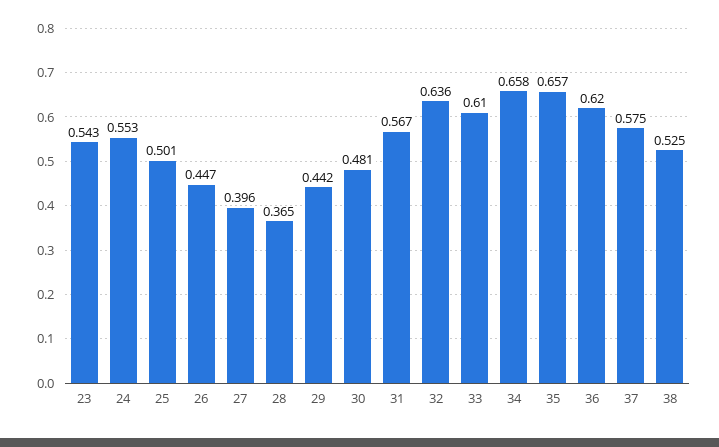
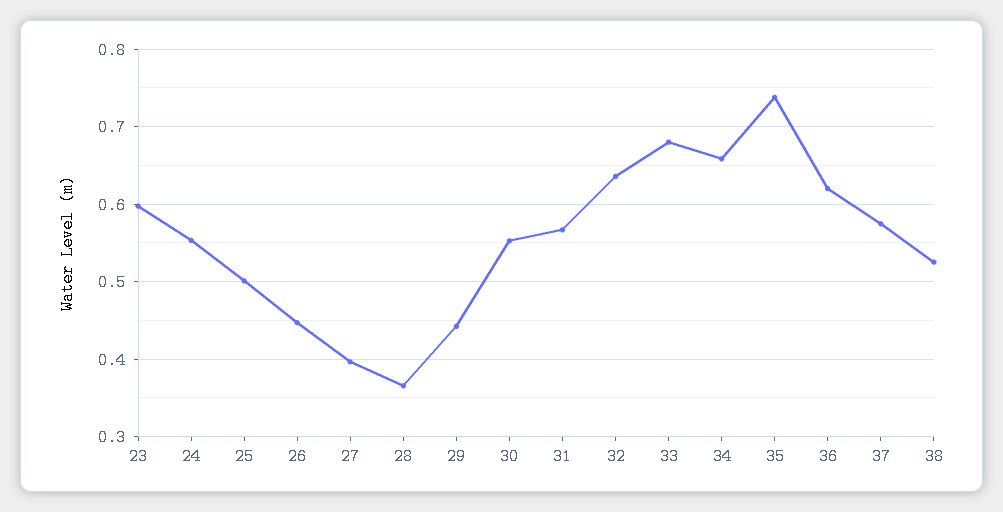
23: 0.543 -> 0.6
30: 0.481 -> 0.55
33: 0.61 -> 0.68
35: 0.657 -> 0.74

